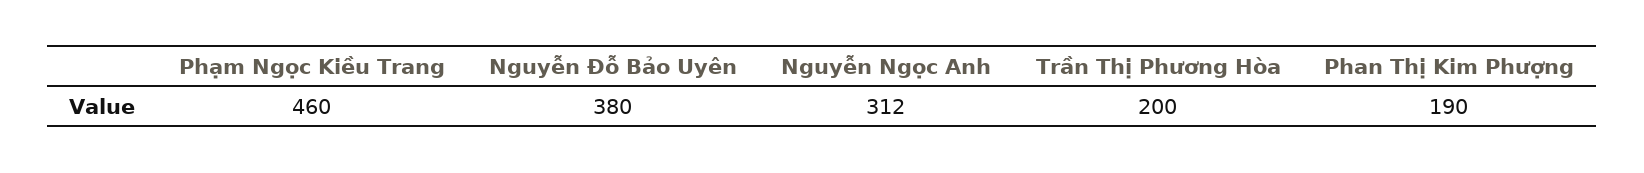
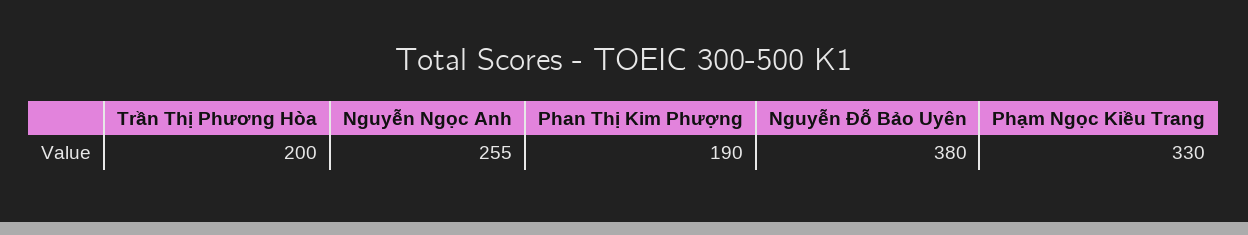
Phạm Ngọc Kiều Trang: 460 -> 330
Nguyễn Ngọc Anh: 312 -> 255

